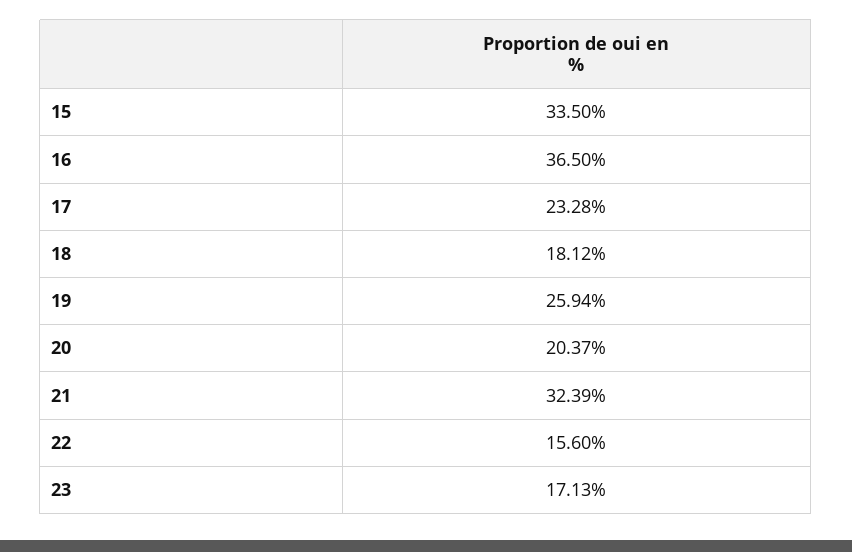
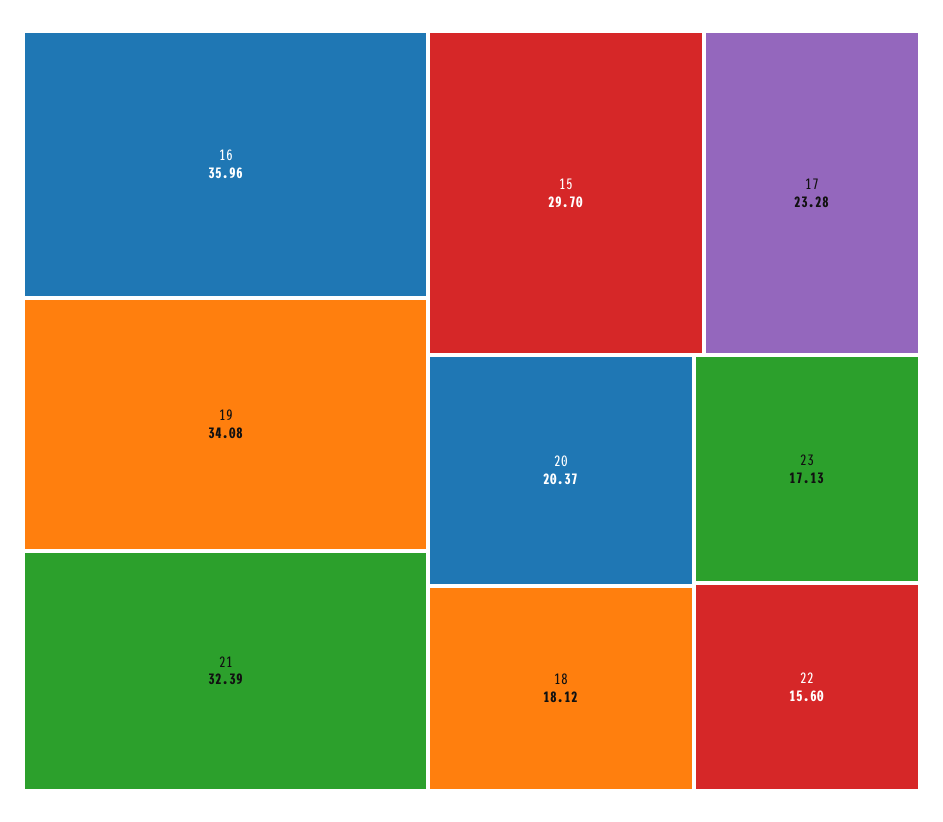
15: 33.5 -> 29.7
16: 36.5 -> 35.96
19: 25.94 -> 34.08

